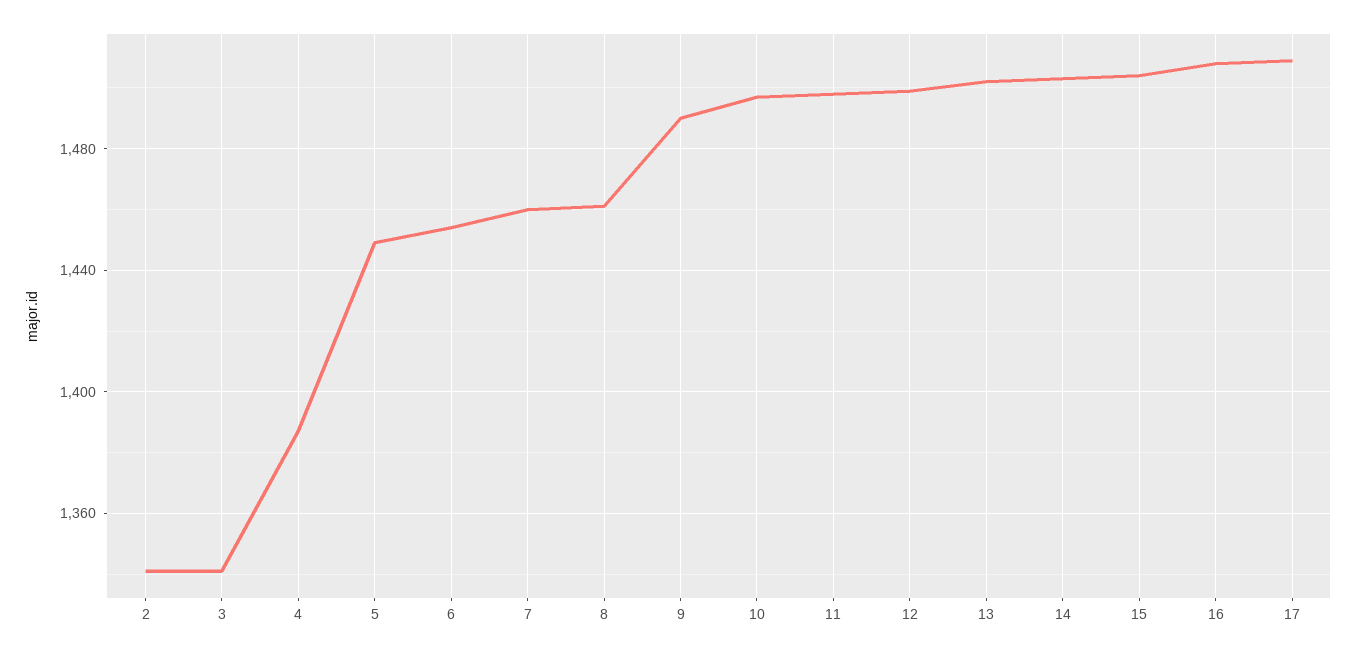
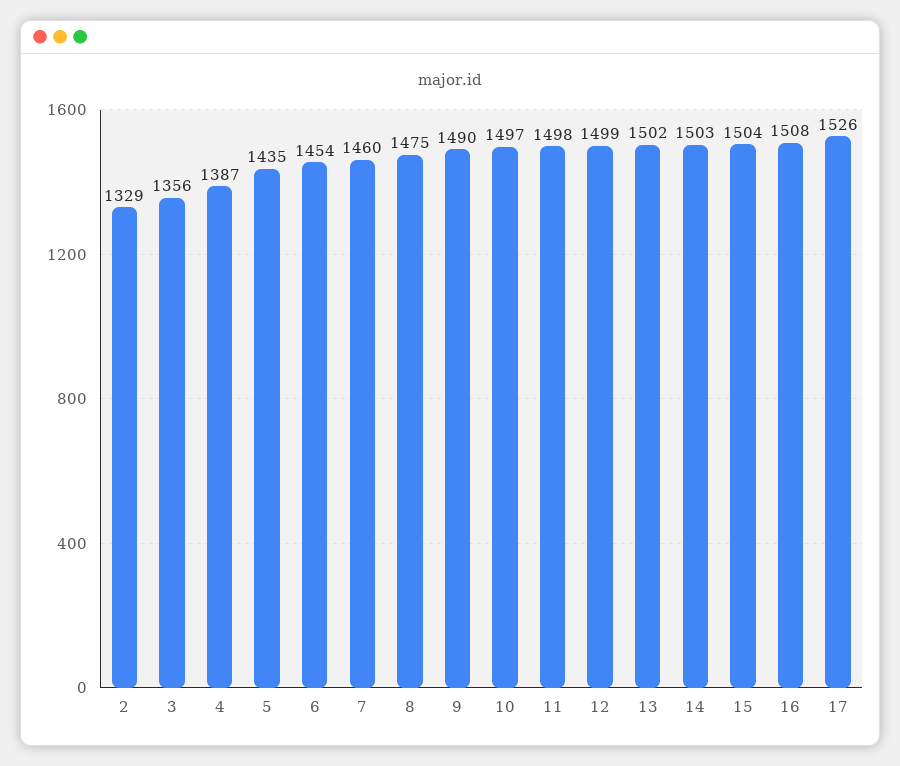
2: 1340 -> 1329
3: 1340 -> 1356
5: 1450 -> 1435
8: 1460 -> 1475
17: 1510 -> 1526

